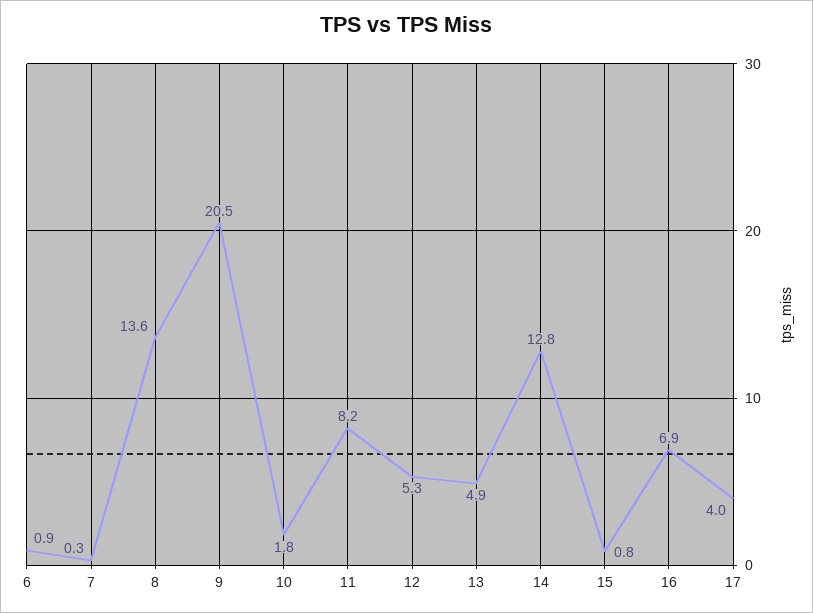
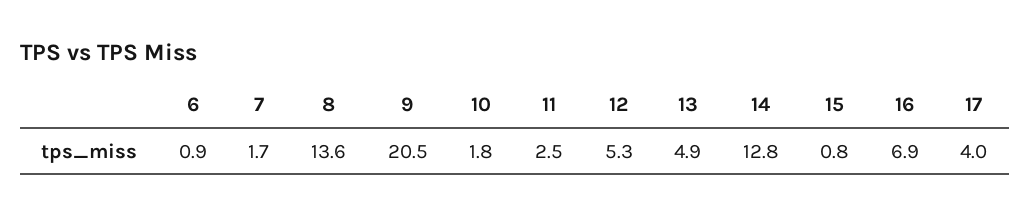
7: 0.3 -> 1.7
11: 8.2 -> 2.5

